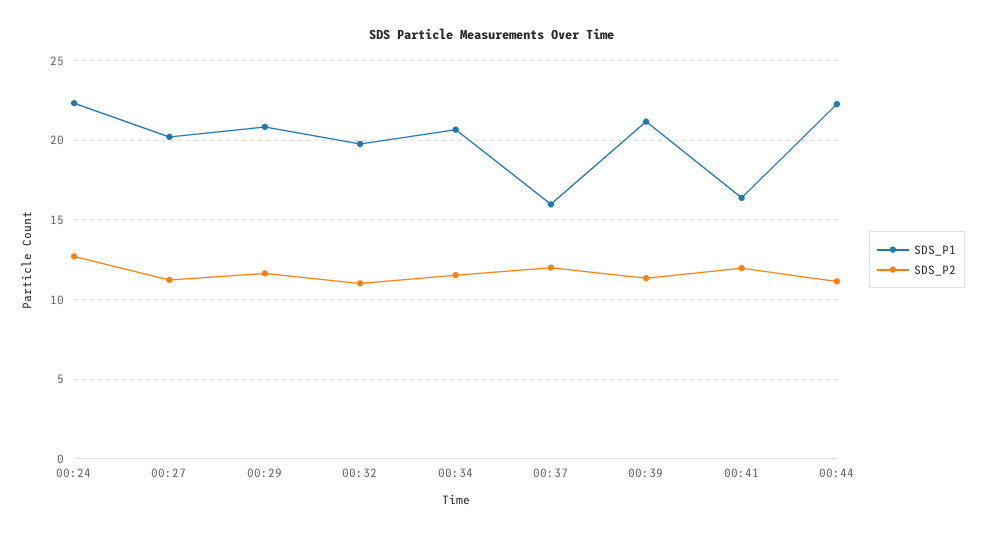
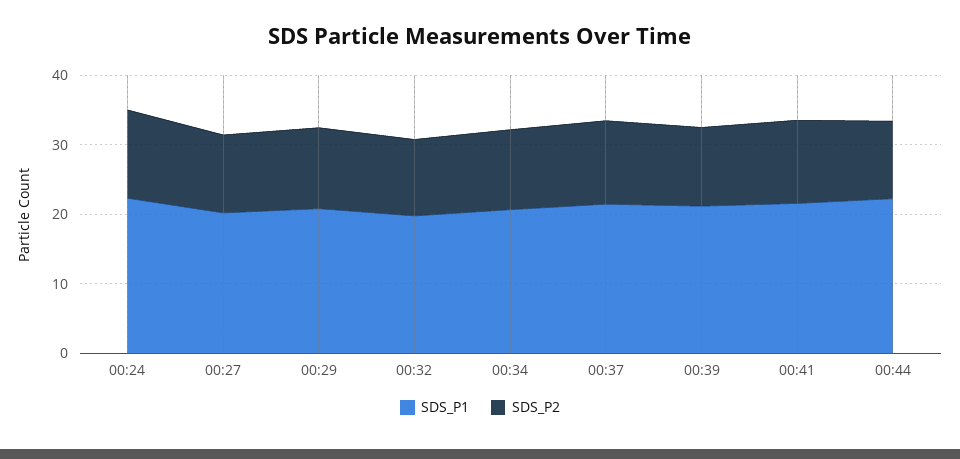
SDS_P1, 00:37: 16 -> 22
SDS_P1, 00:41: 16.5 -> 22

